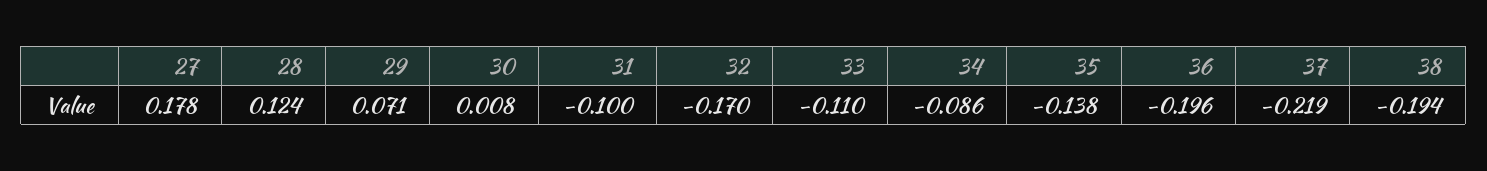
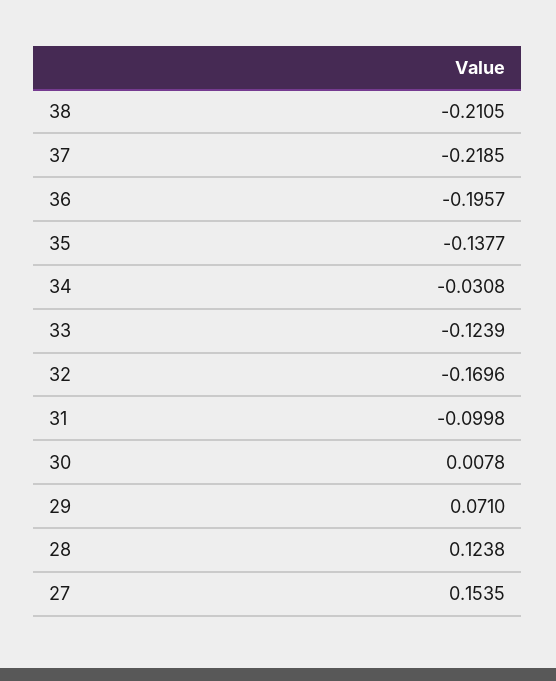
27: 0.178 -> 0.1535
33: -0.11 -> -0.1239
34: -0.086 -> -0.0308
38: -0.194 -> -0.2105

